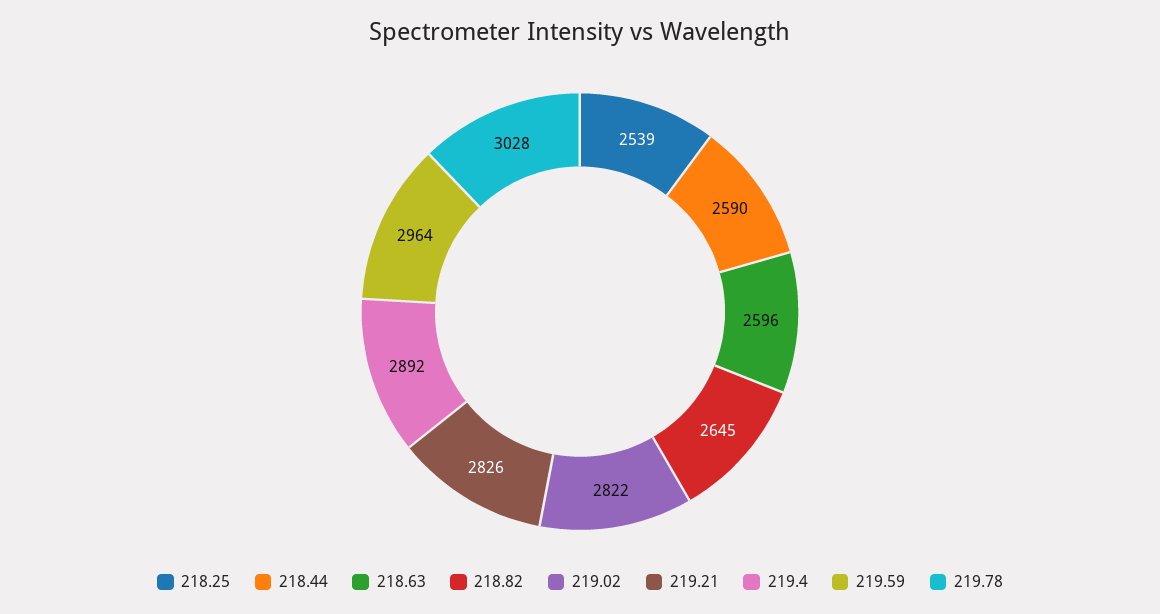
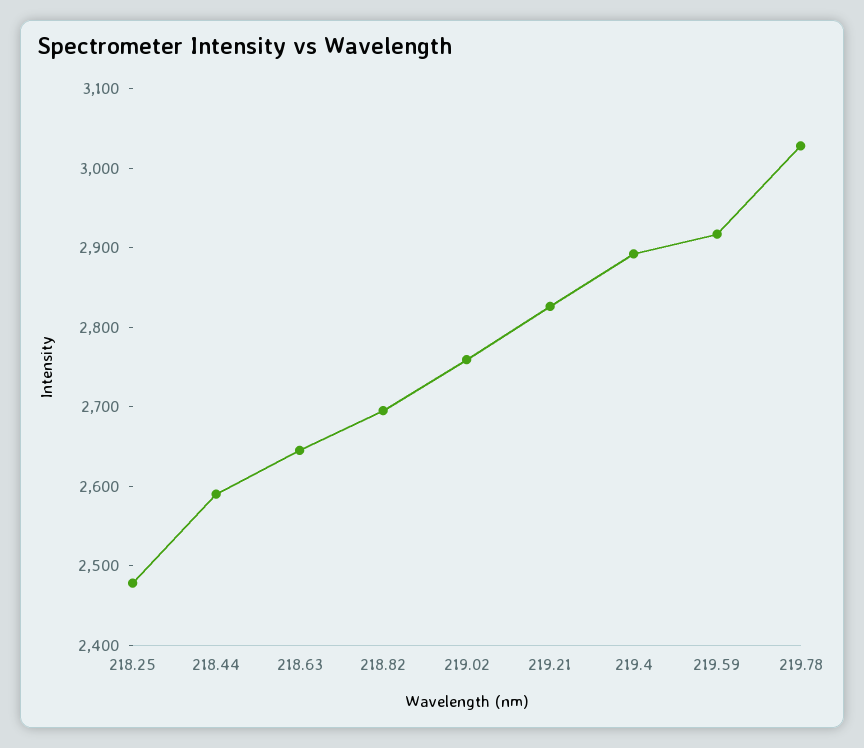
218.25: 2539 -> 2480
218.63: 2596 -> 2640
218.82: 2645 -> 2700
219.02: 2822 -> 2760
219.59: 2964 -> 2920

